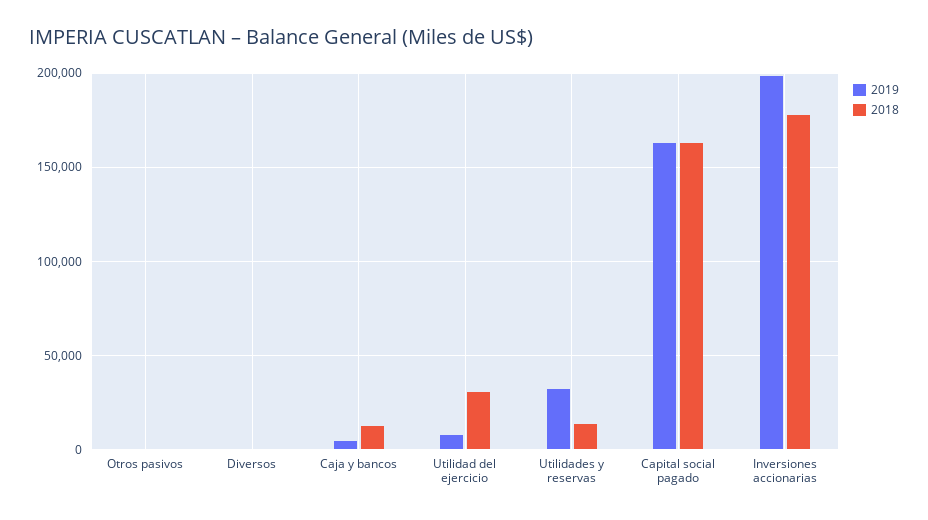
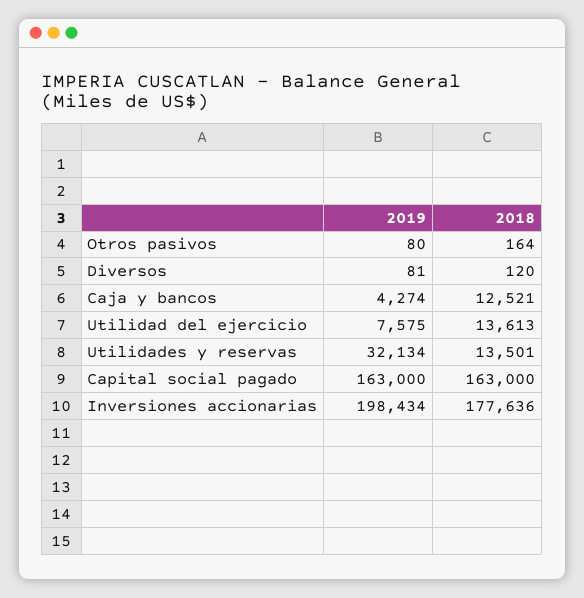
2018, Utilidad del ejercicio: 30000 -> 13613

